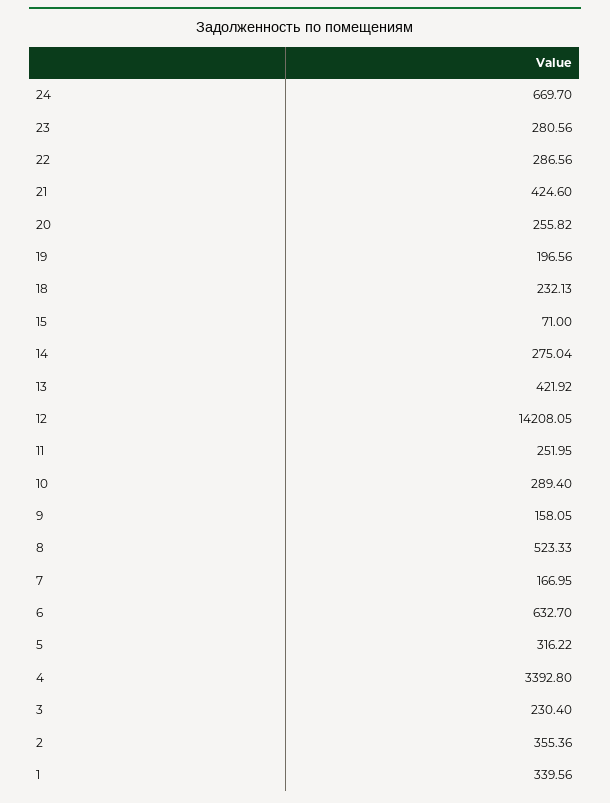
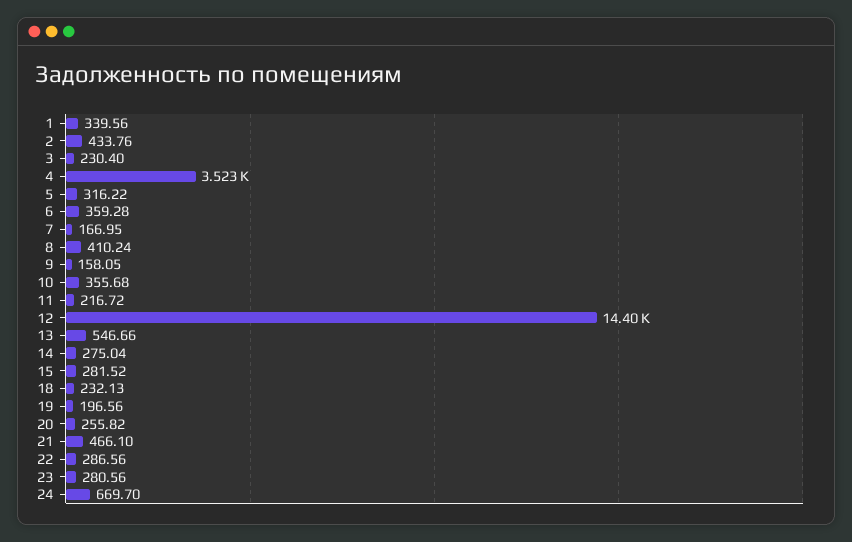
21: 424.6 -> 466.1
15: 71 -> 281.52
13: 421.92 -> 546.66
12: 14208.05 -> 14400
11: 251.95 -> 216.72
10: 289.4 -> 355.68
8: 523.33 -> 410.24
6: 632.7 -> 359.28
4: 3392.8 -> 3523
2: 355.36 -> 433.76

